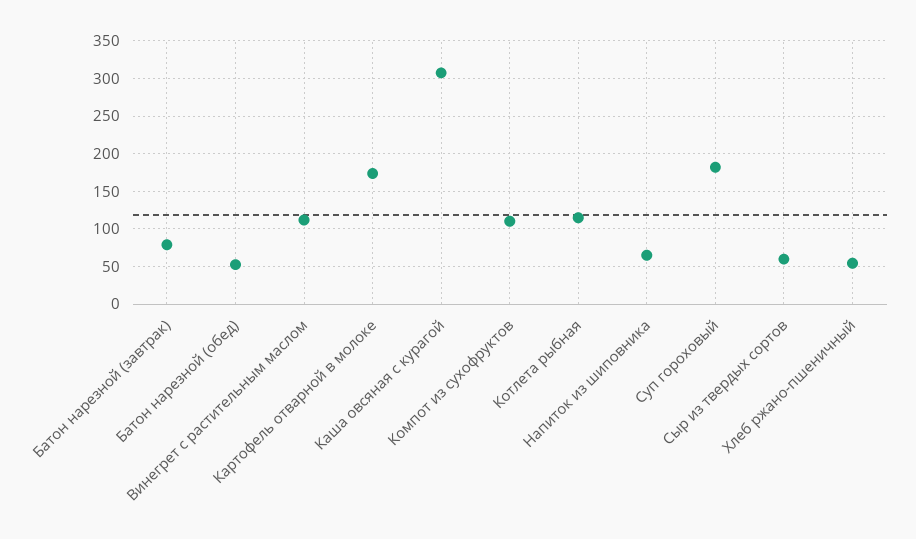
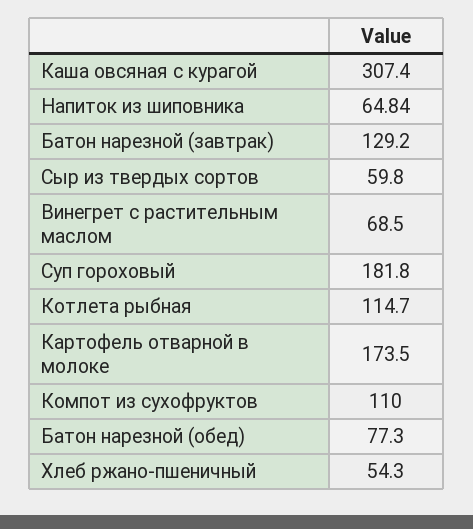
Батон нарезной (завтрак): 80 -> 129.2
Батон нарезной (обед): 50 -> 77.3
Винегрет с растительным маслом: 110 -> 68.5

